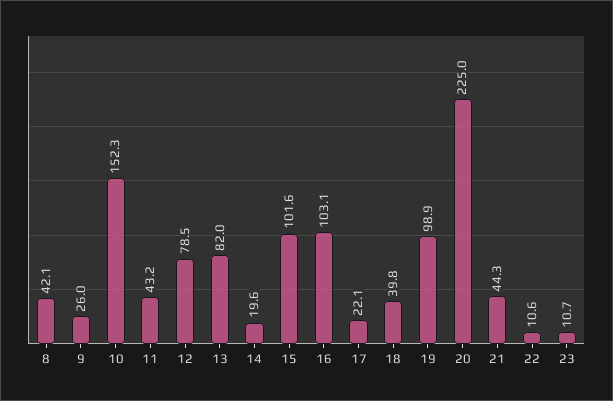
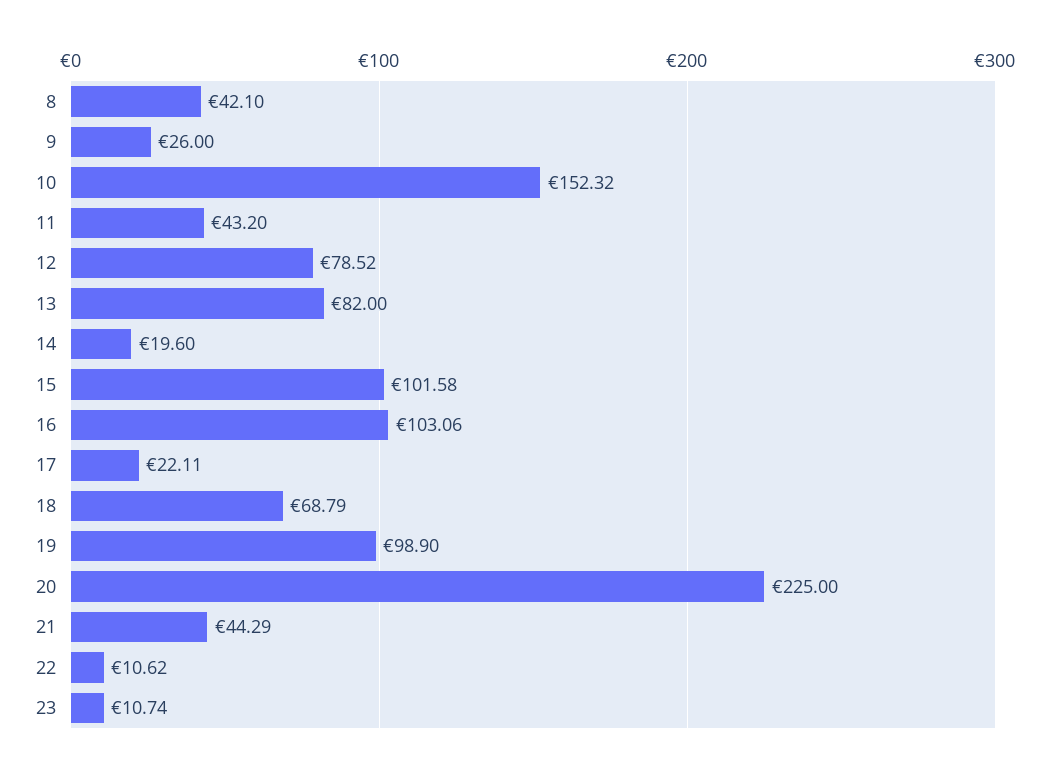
18: 39.8 -> 68.79

